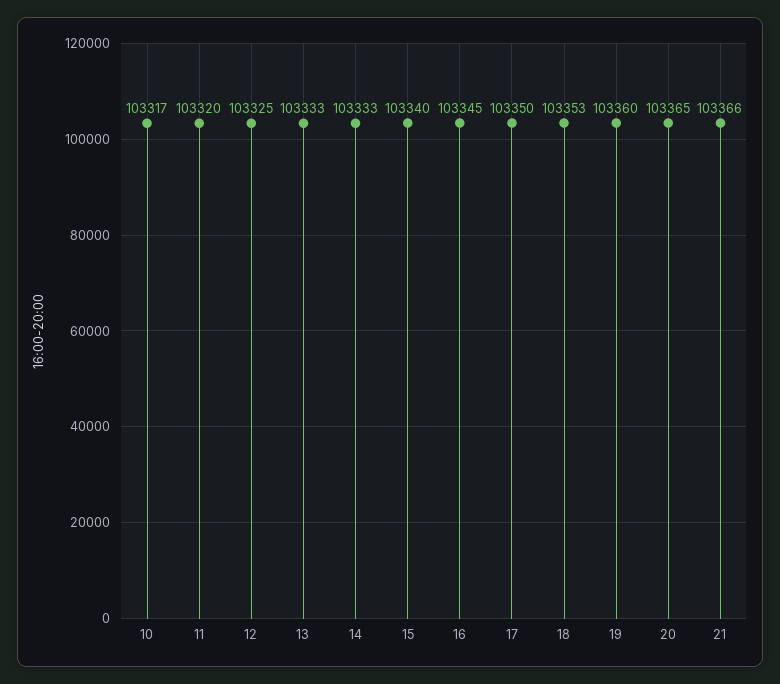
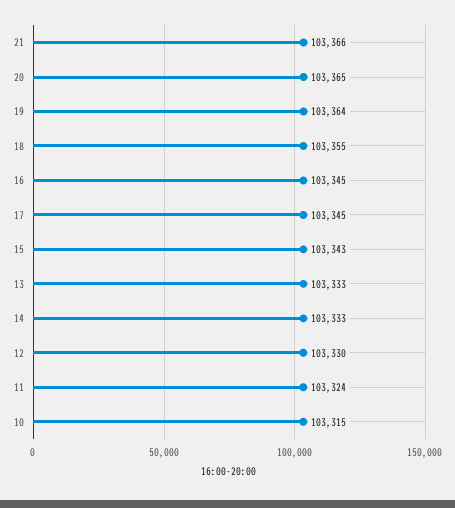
10: 103317 -> 103315
11: 103320 -> 103324
12: 103325 -> 103330
15: 103340 -> 103343
17: 103350 -> 103345
18: 103353 -> 103355
19: 103360 -> 103364

